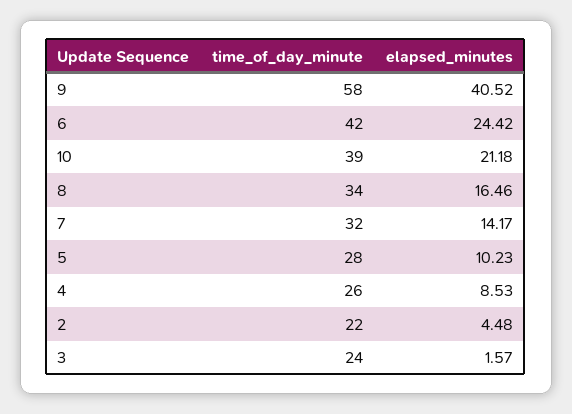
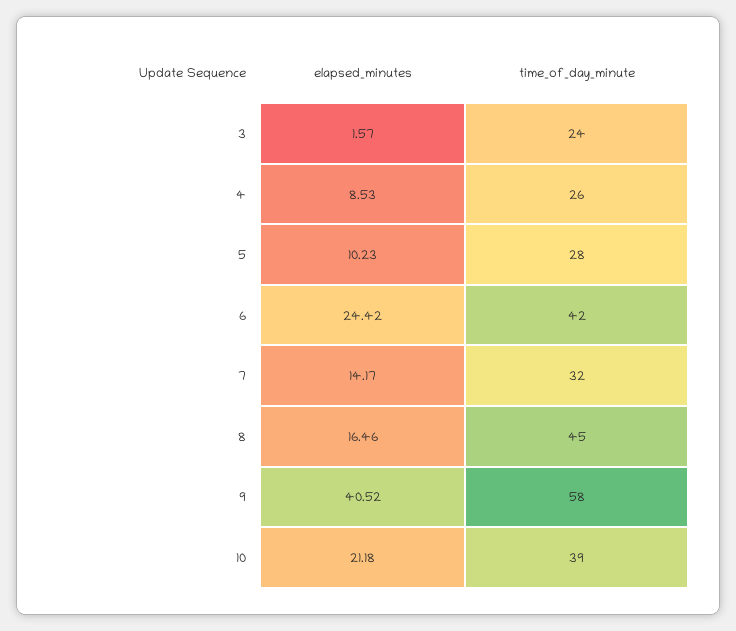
time_of_day_minute, 8: 34 -> 45
time_of_day_minute, 2: 22 -> none
elapsed_minutes, 2: 4.48 -> none

